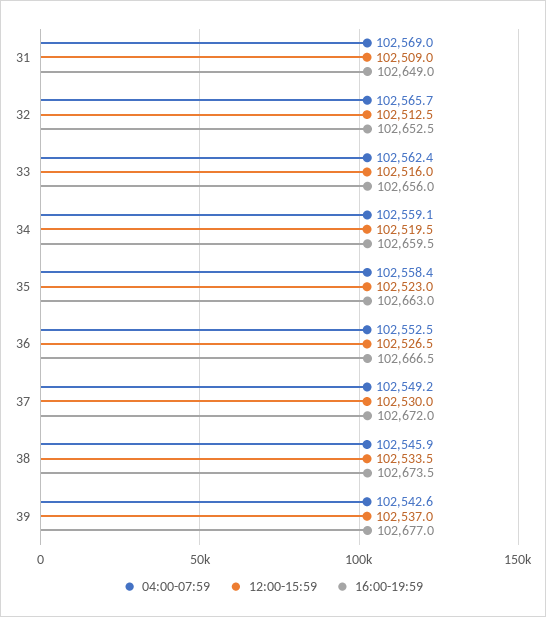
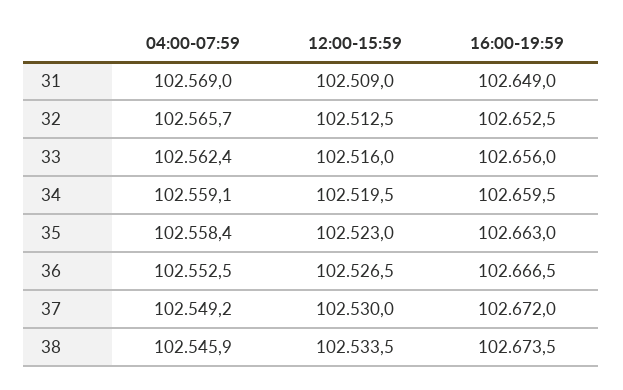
04:00-07:59, 39: 102542.6 -> none
12:00-15:59, 39: 102537 -> none
16:00-19:59, 39: 102677 -> none

